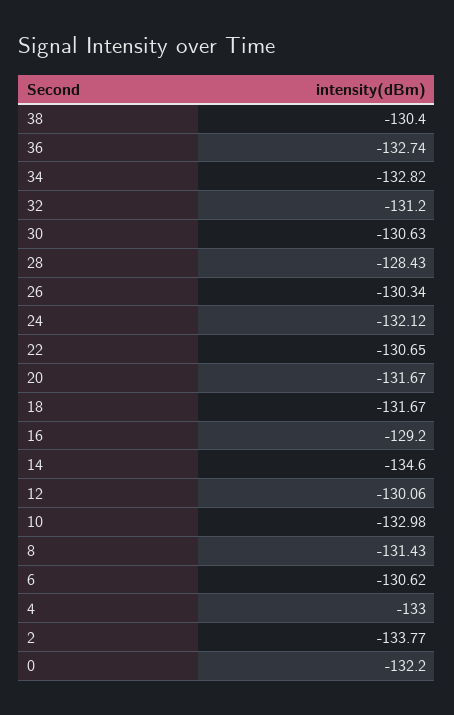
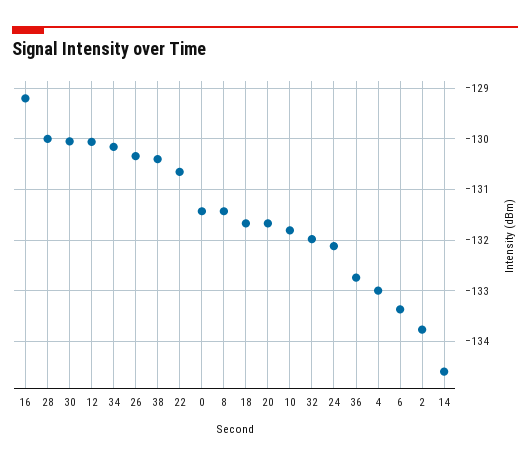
34: -132.82 -> -130.2
32: -131.2 -> -132
30: -130.63 -> -130
28: -128.43 -> -130
10: -132.98 -> -131.8
6: -130.62 -> -133.4
0: -132.2 -> -131.4

